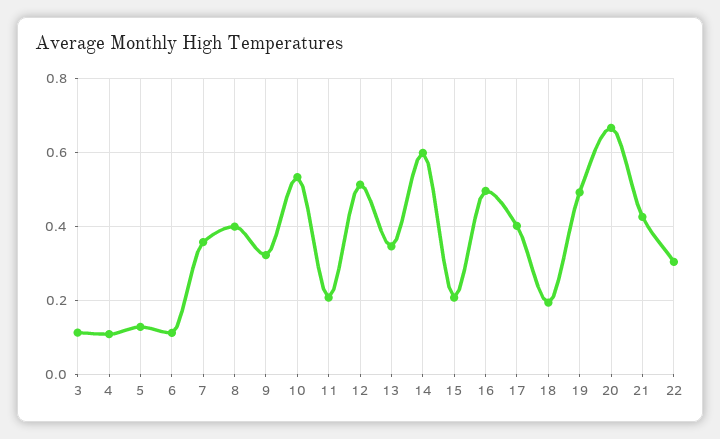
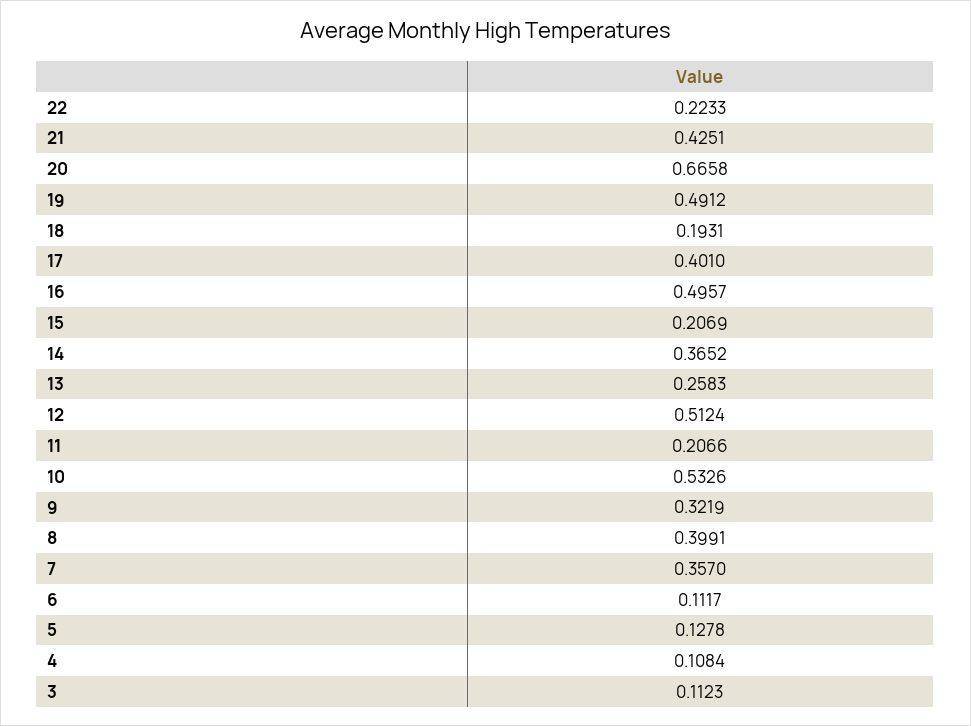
13: 0.34 -> 0.2583
14: 0.6 -> 0.3652
22: 0.3 -> 0.2233

